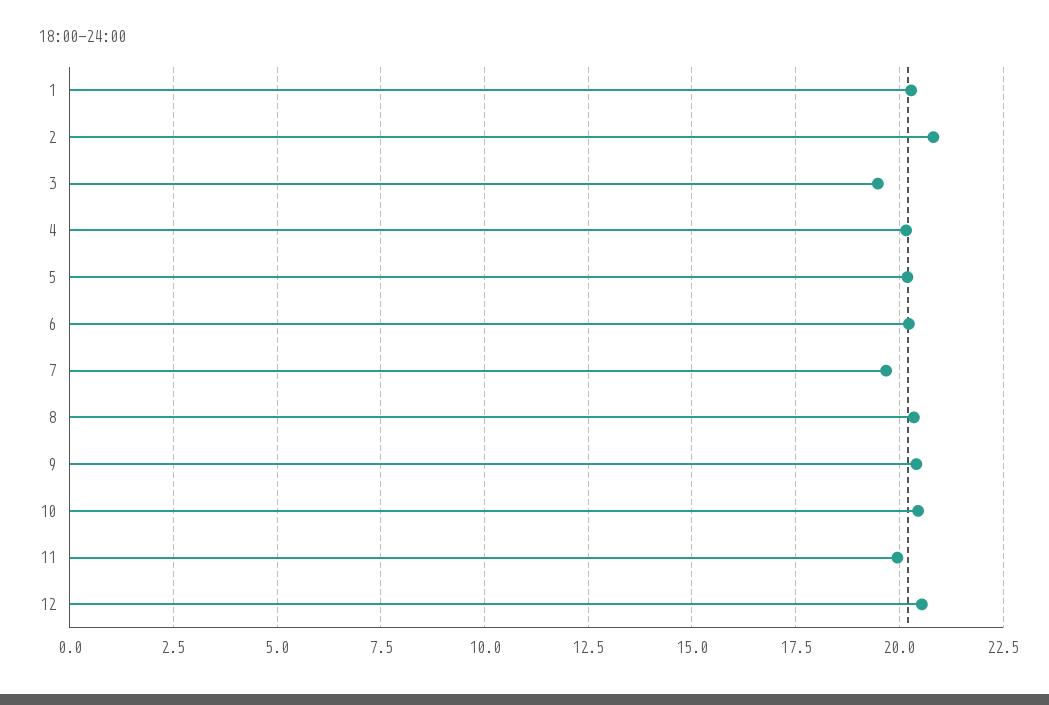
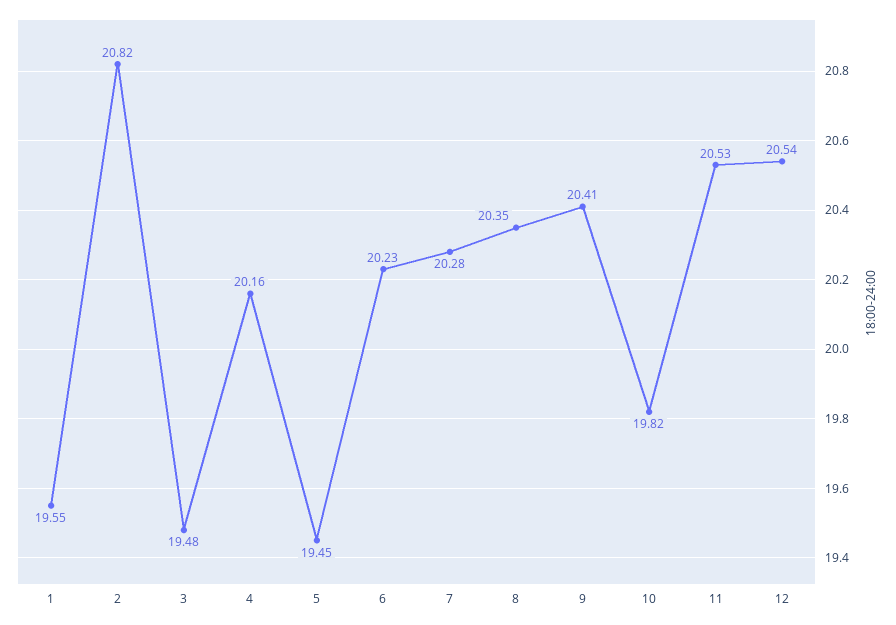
1: 20.25 -> 19.55
5: 20.25 -> 19.45
7: 19.75 -> 20.28
10: 20.5 -> 19.82
11: 20 -> 20.53

